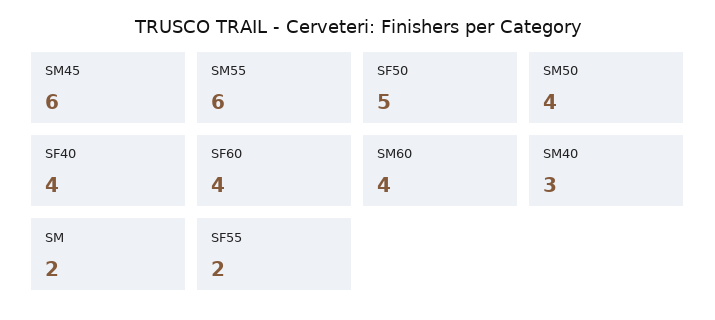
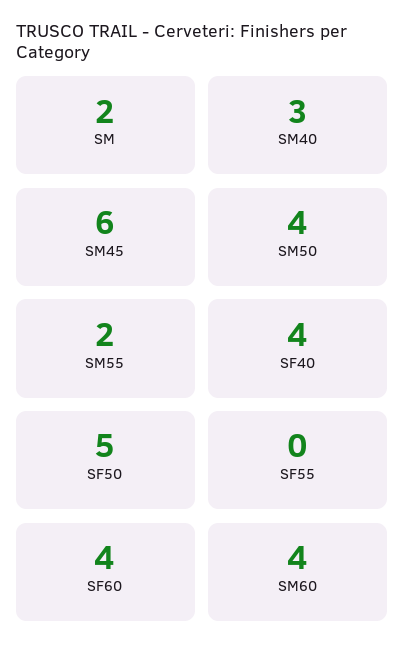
SM55: 6 -> 2
SF55: 2 -> 0

